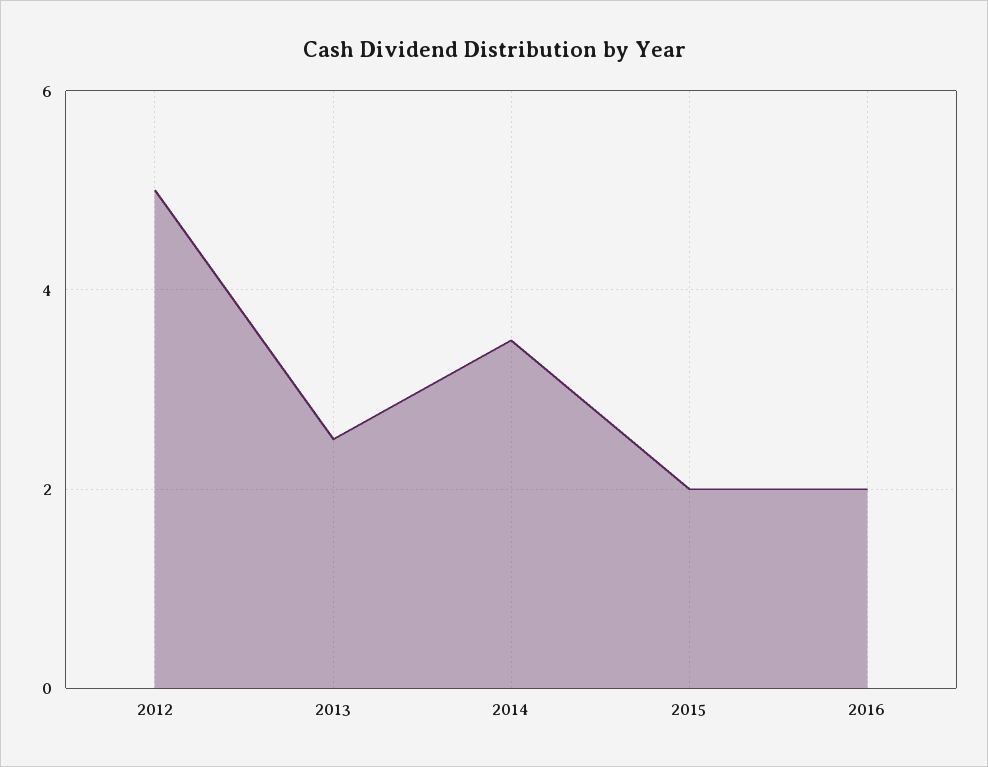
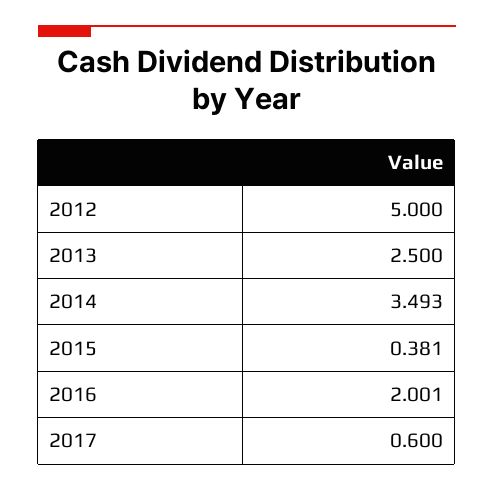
2015: 2 -> 0.381
2017: none -> 0.6

